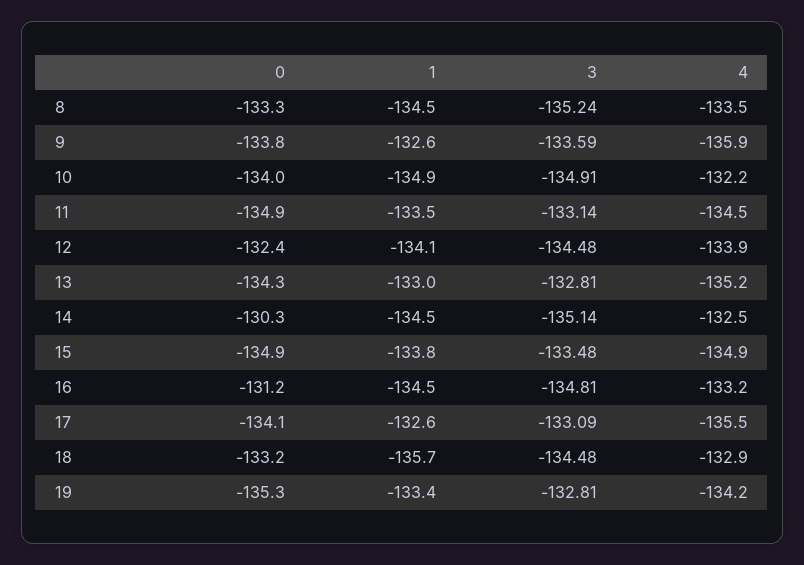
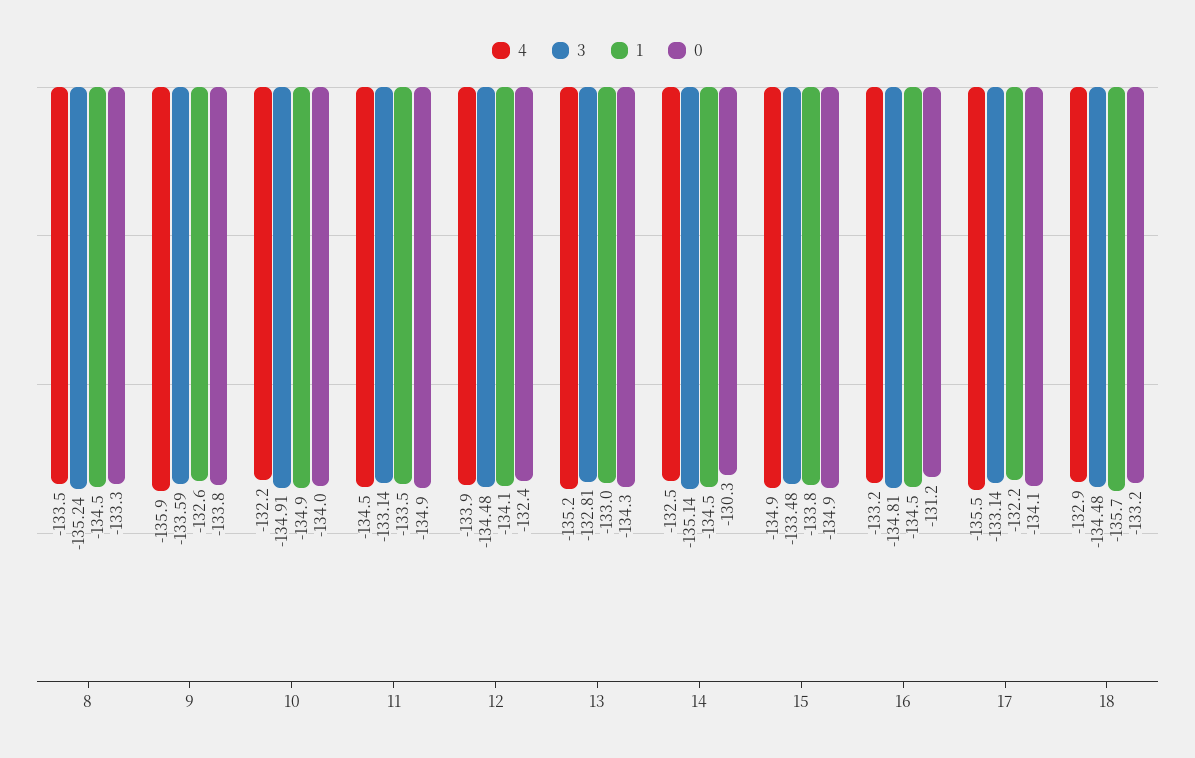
1, 17: -132.6 -> -132.2
3, 17: -133.09 -> -133.14
0, 19: -135.3 -> none
1, 19: -133.4 -> none
3, 19: -132.81 -> none
4, 19: -134.2 -> none

